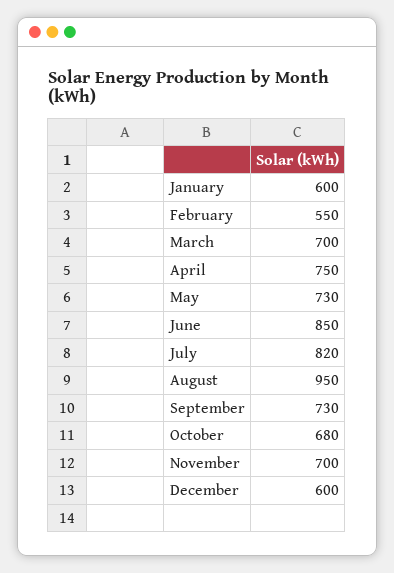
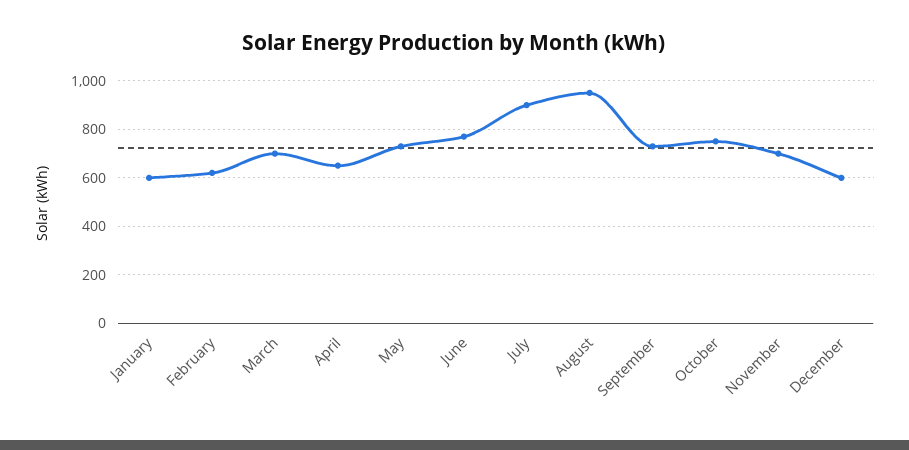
February: 550 -> 625
April: 750 -> 650
June: 850 -> 775
July: 820 -> 900
October: 680 -> 750

